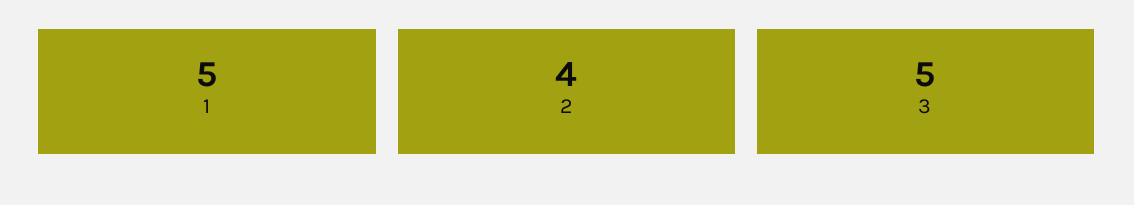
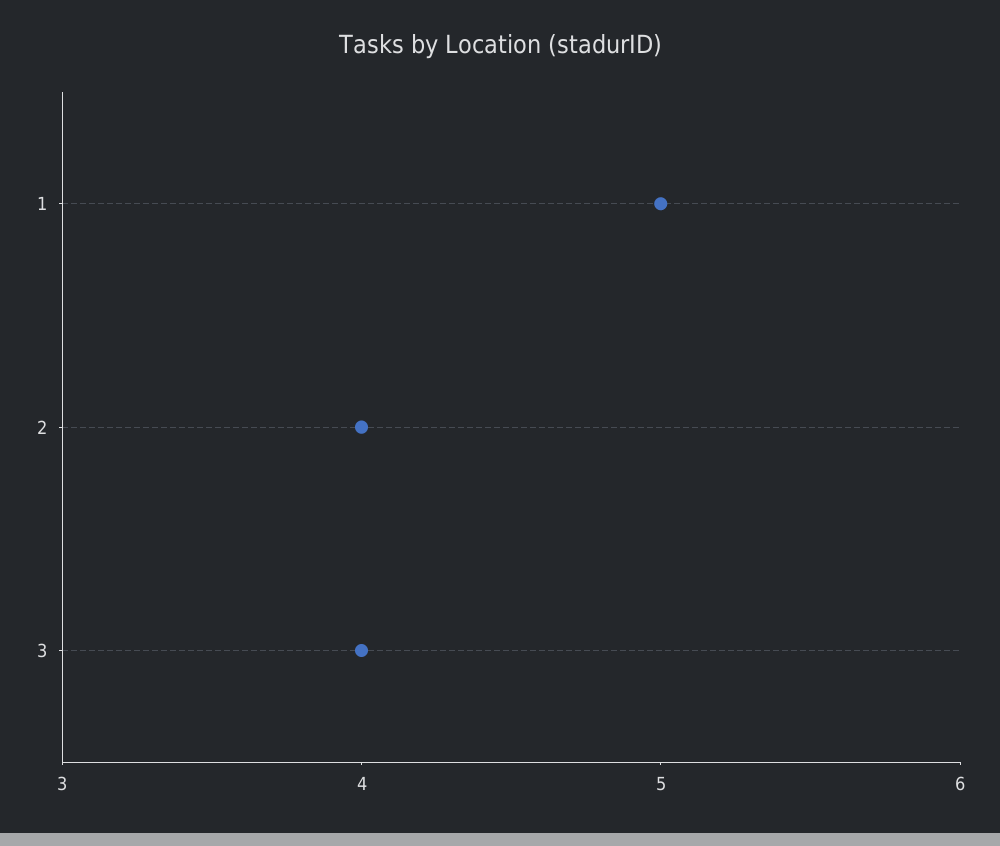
3: 5 -> 4

